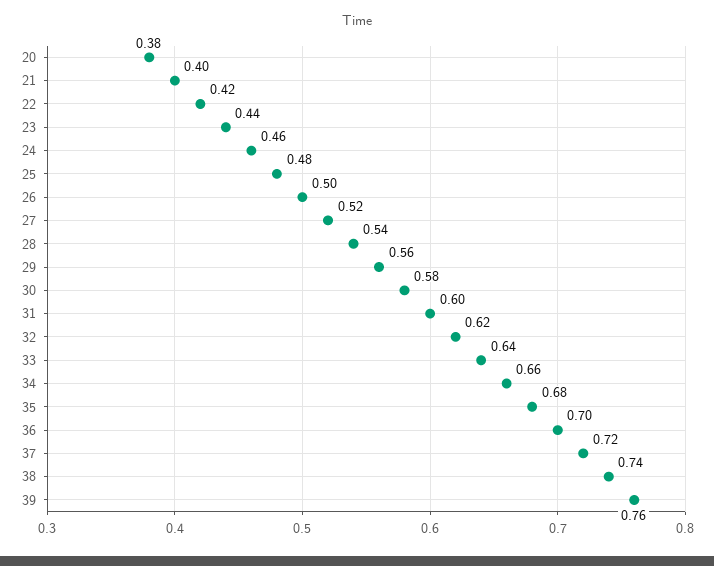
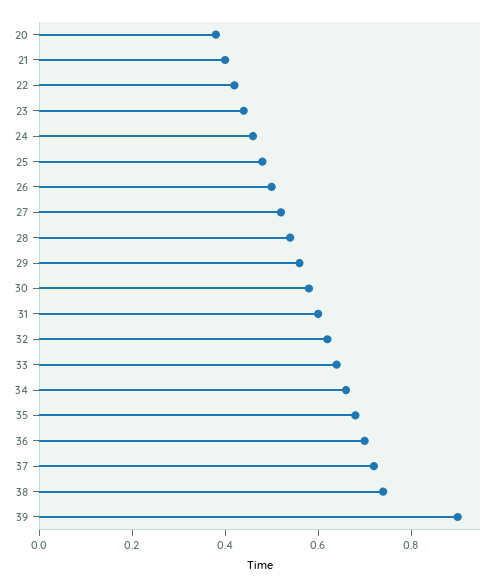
39: 0.76 -> 0.9

